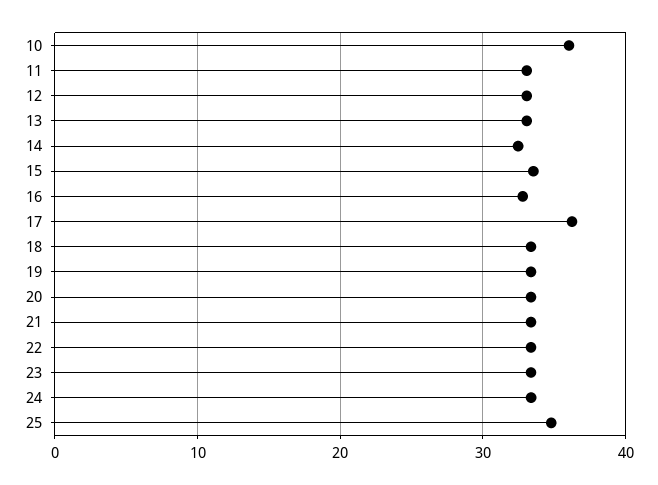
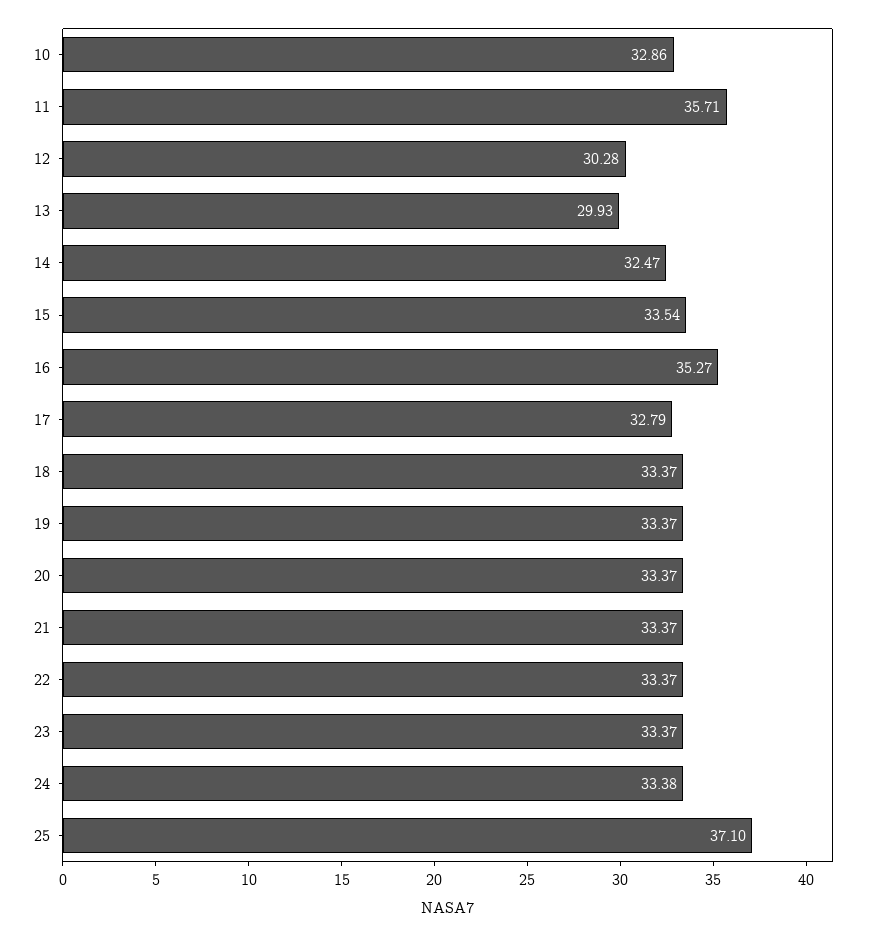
10: 36 -> 32.86
11: 33 -> 35.71
12: 33 -> 30.28
13: 33 -> 29.93
16: 33 -> 35.27
17: 36 -> 32.79
25: 35 -> 37.1

